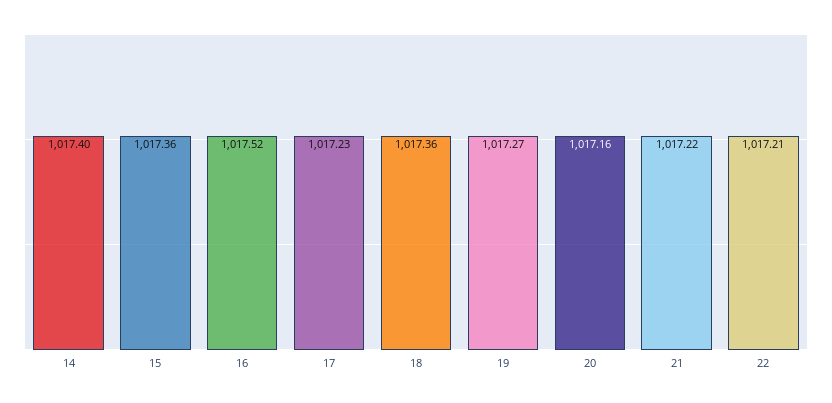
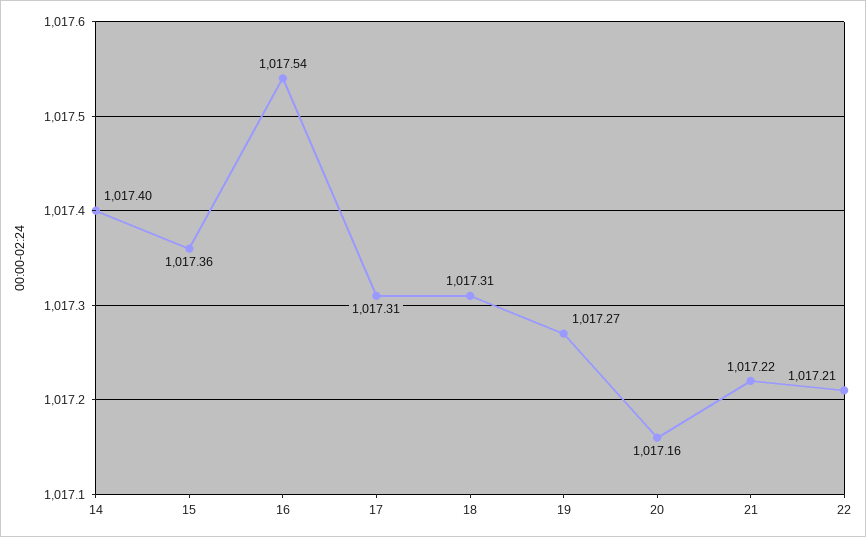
16: 1017.52 -> 1017.54
17: 1017.23 -> 1017.31
18: 1017.36 -> 1017.31

